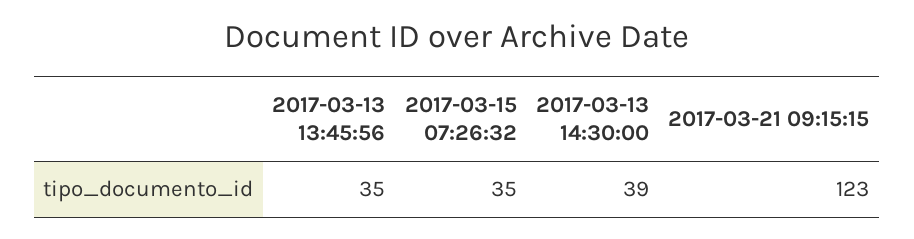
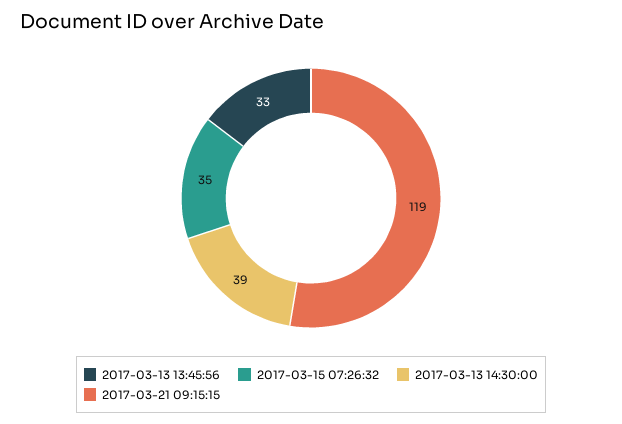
2017-03-13 13:45:56: 35 -> 33
2017-03-21 09:15:15: 123 -> 119

